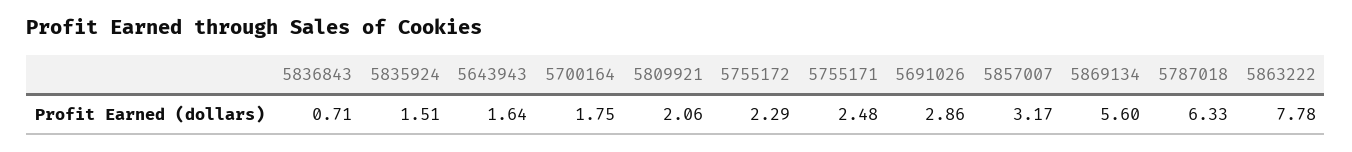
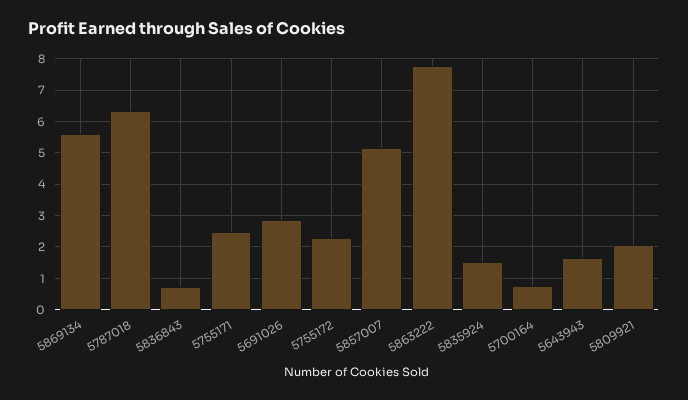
5700164: 1.75 -> 0.8
5857007: 3.17 -> 5.2

